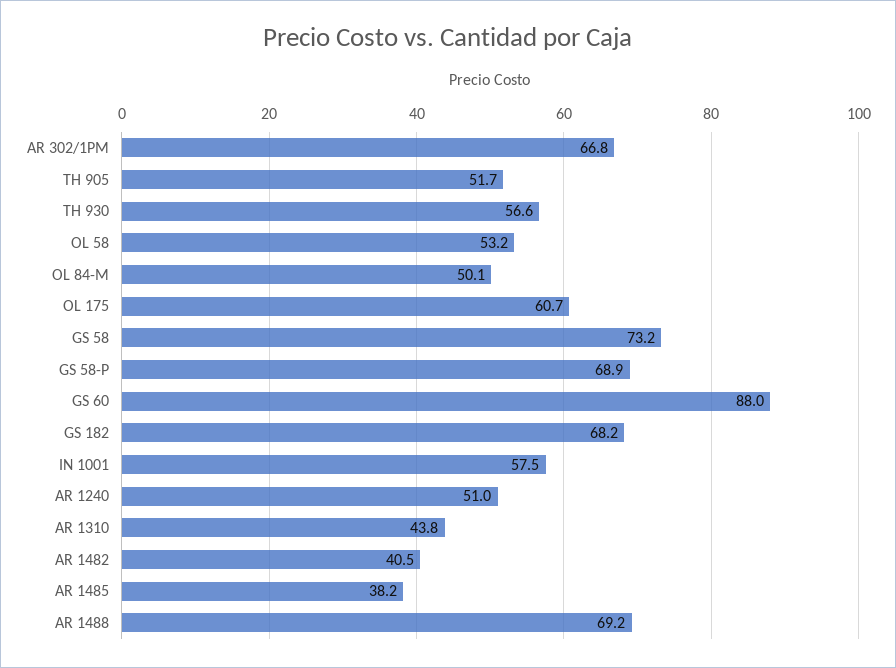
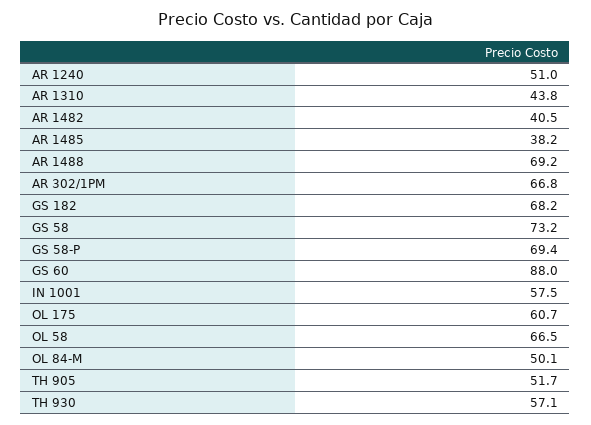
TH 930: 56.6 -> 57.1
OL 58: 53.2 -> 66.5
GS 58-P: 68.9 -> 69.4

